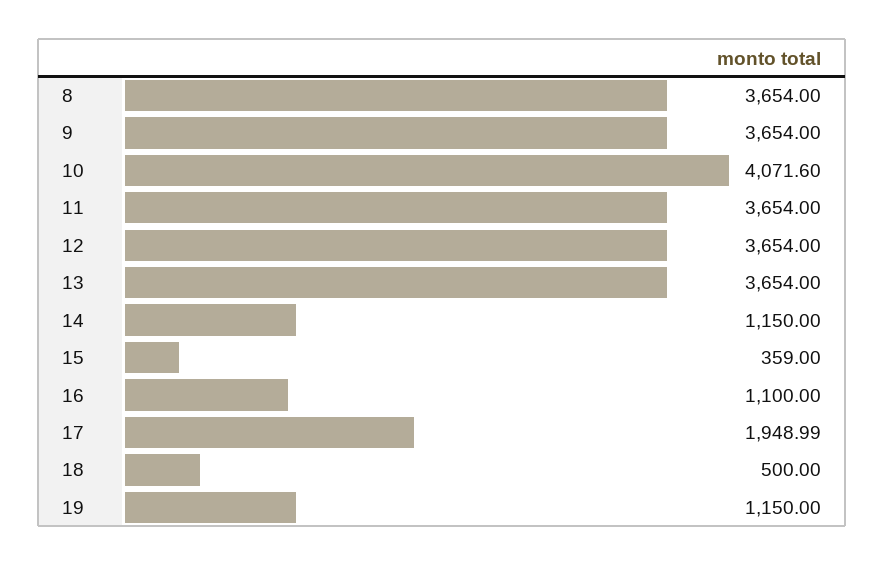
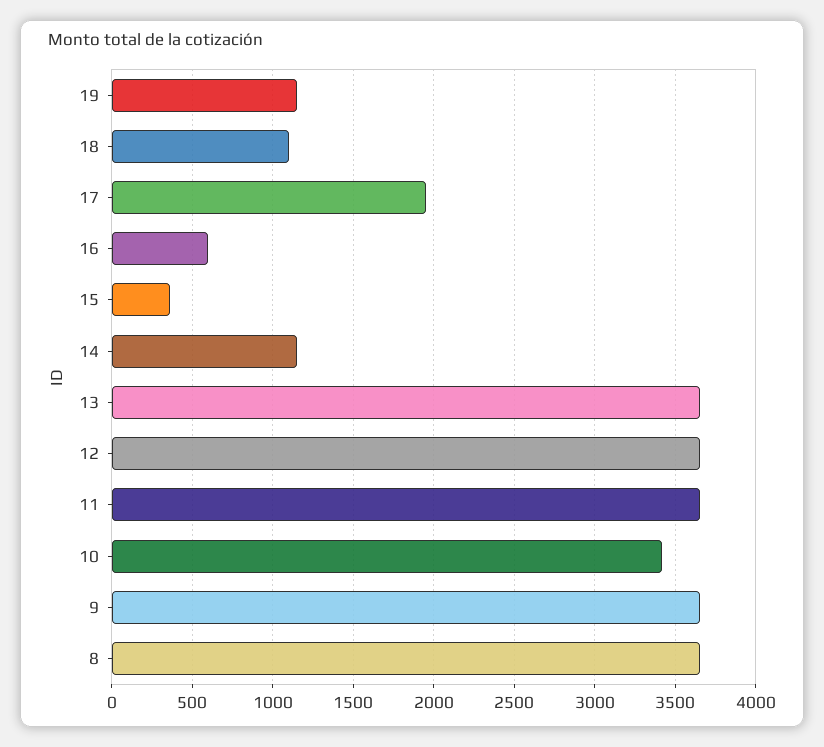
10: 4071.6 -> 3400
16: 1100 -> 600
18: 500 -> 1100

